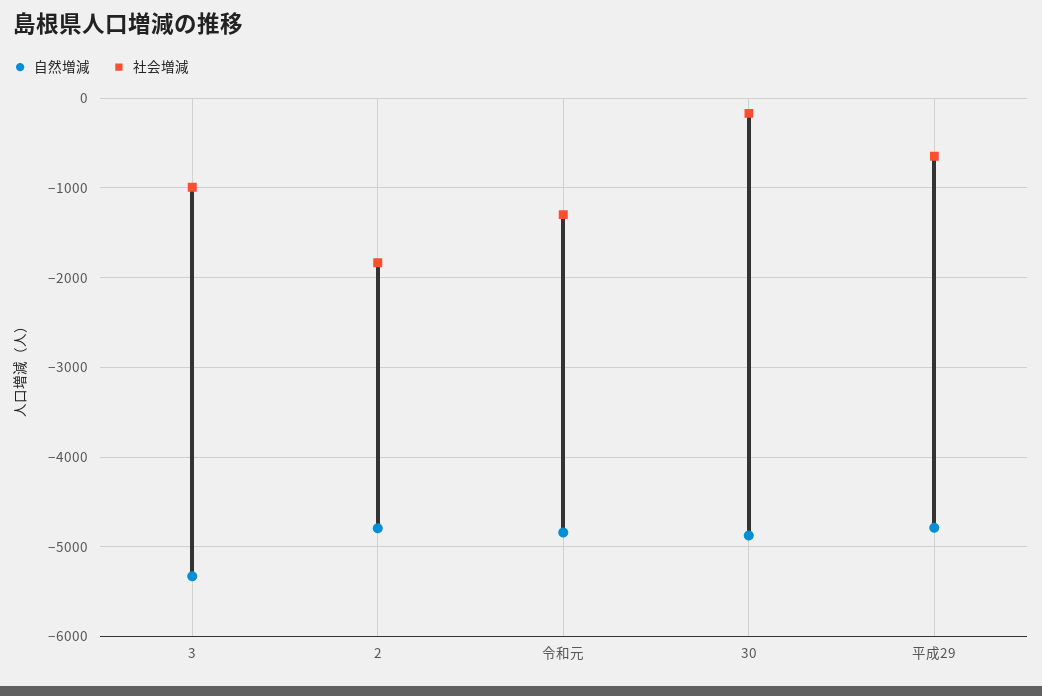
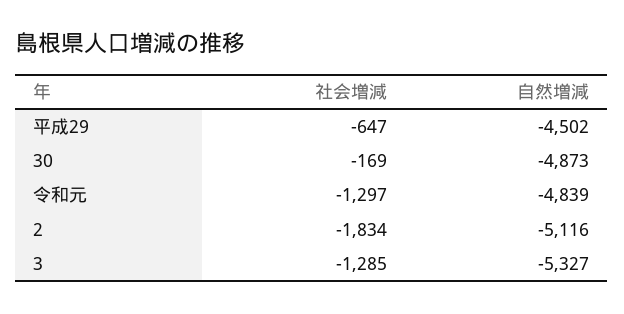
社会増減, 3: -1000 -> -1285
自然増減, 2: -4800 -> -5116
自然増減, 平成29: -4800 -> -4502

